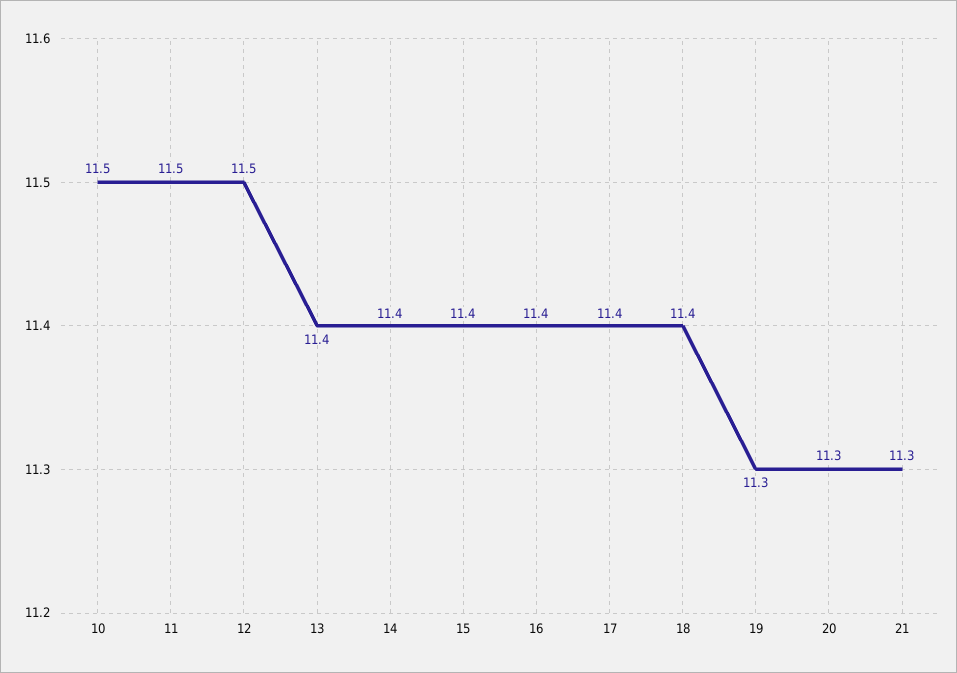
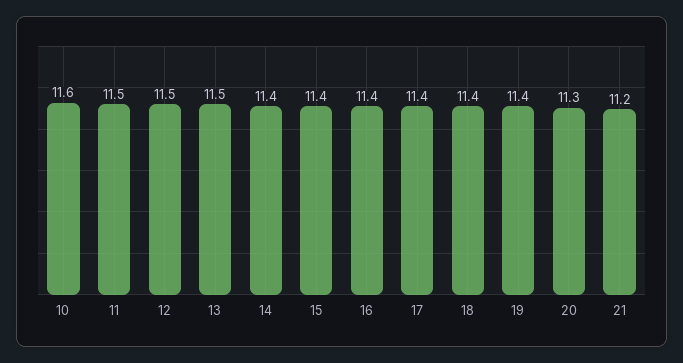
10: 11.5 -> 11.6
13: 11.4 -> 11.5
19: 11.3 -> 11.4
21: 11.3 -> 11.2

